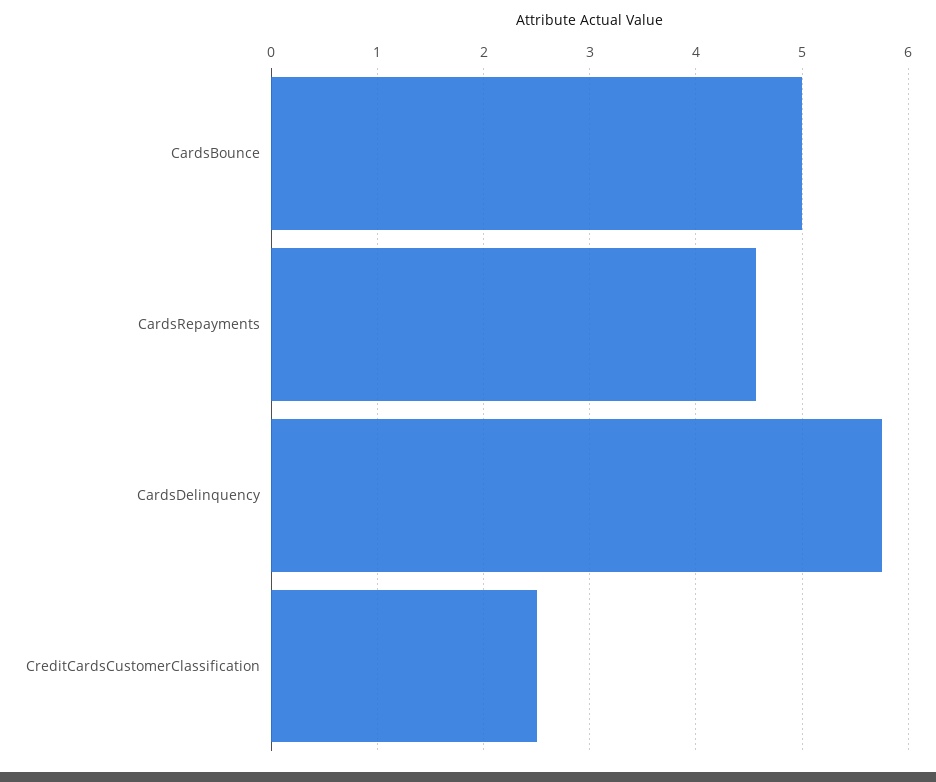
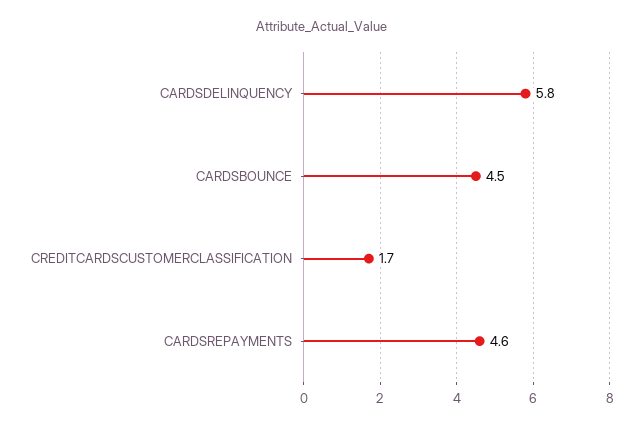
CardsBounce: 5 -> 4.5
CreditCardsCustomerClassification: 2.5 -> 1.7

